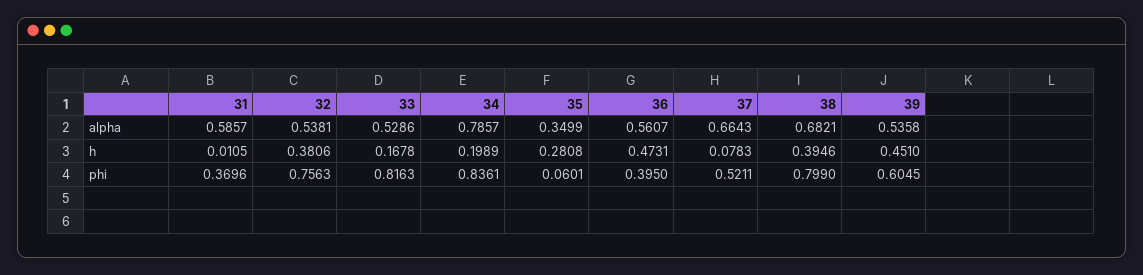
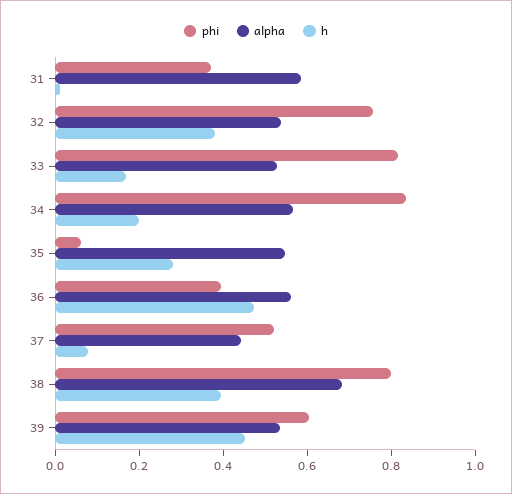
alpha, 34: 0.7857 -> 0.55
alpha, 35: 0.3499 -> 0.55
alpha, 37: 0.6643 -> 0.45

